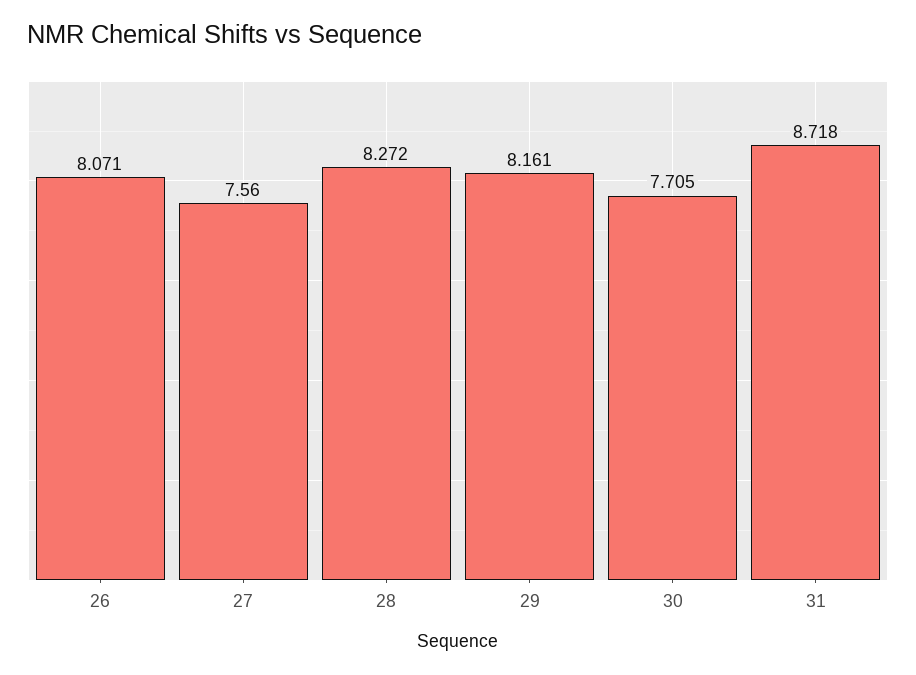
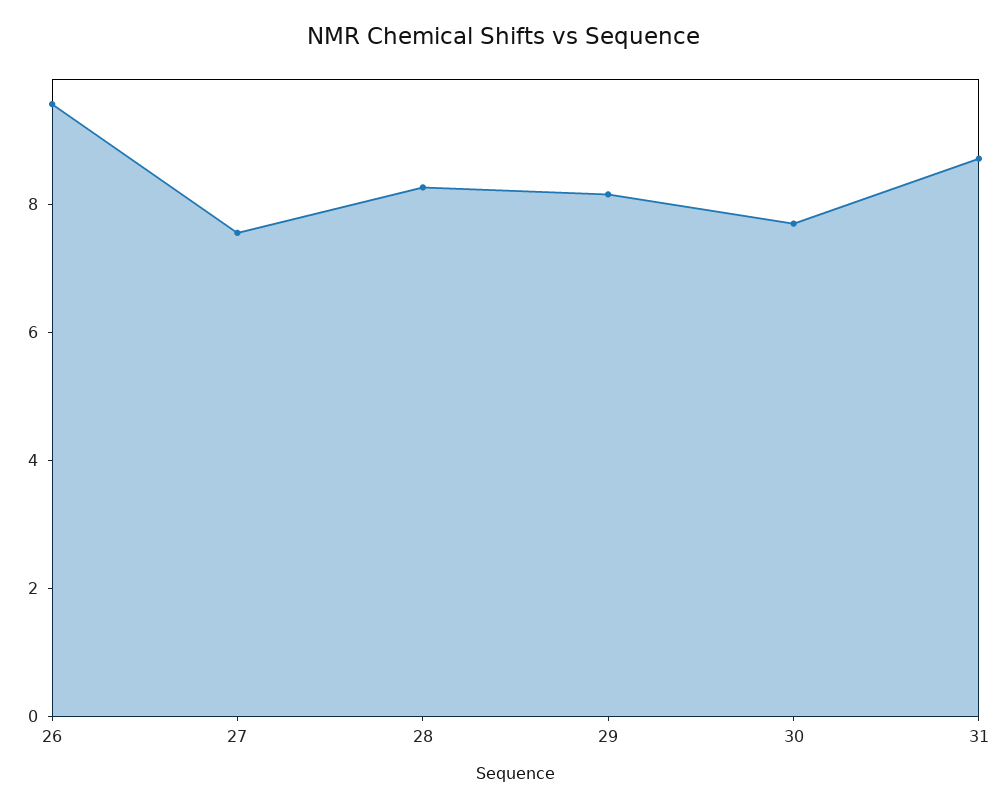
26: 8.071 -> 9.5

